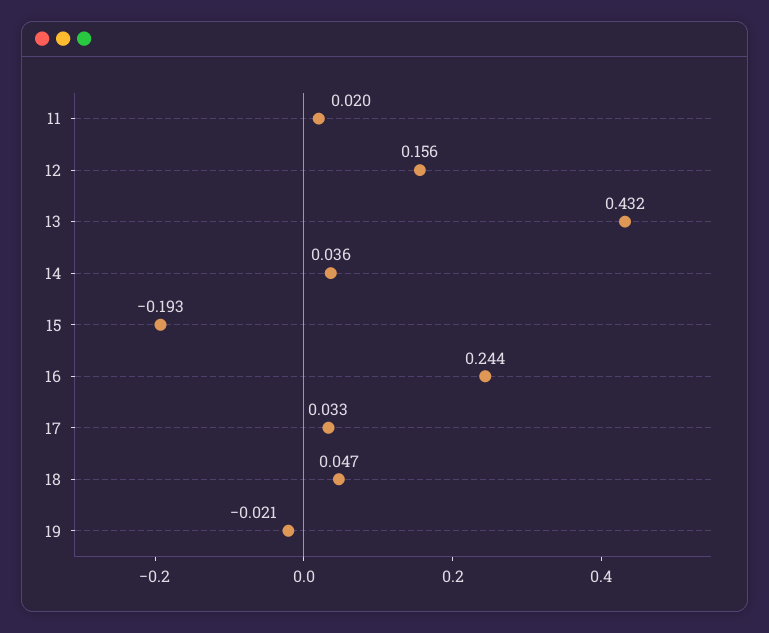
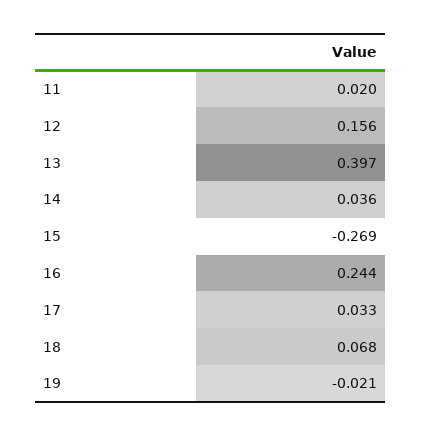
13: 0.432 -> 0.397
15: -0.193 -> -0.269
18: 0.047 -> 0.068

